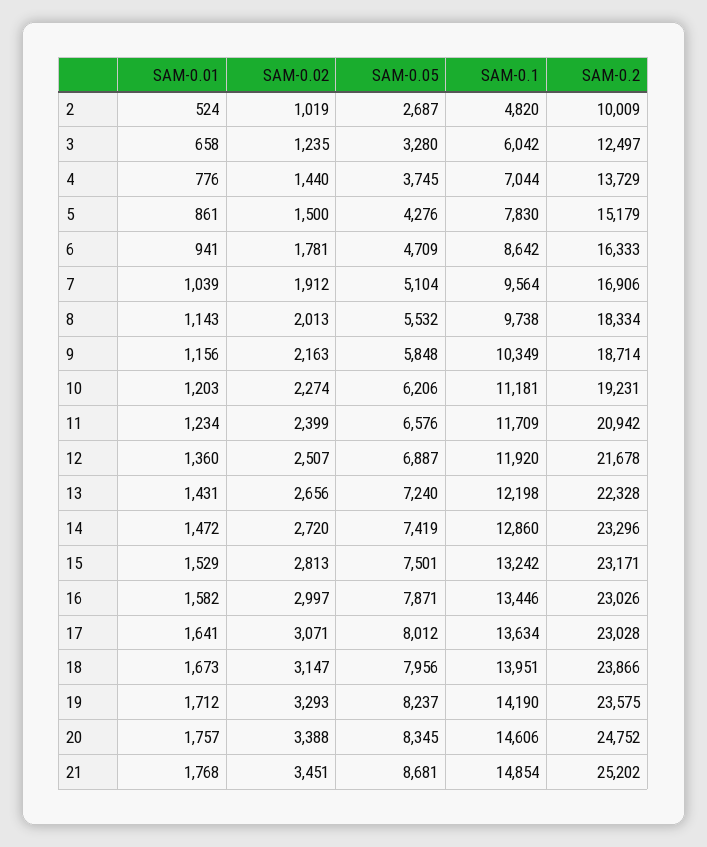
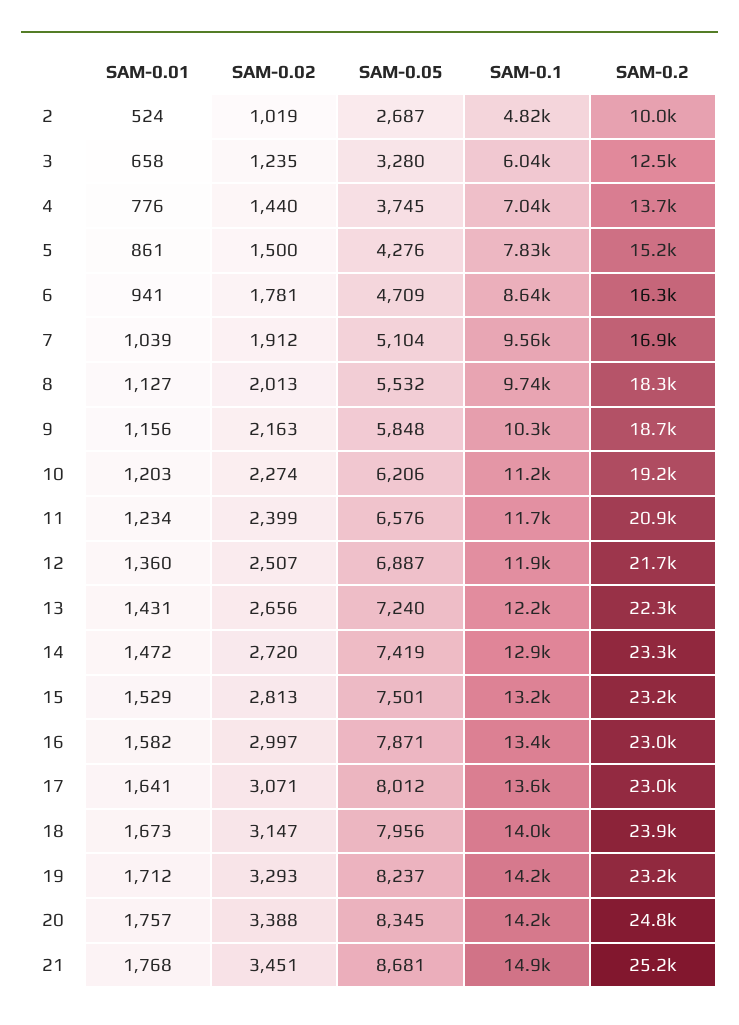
SAM-0.01, 8: 1143 -> 1127
SAM-0.2, 19: 23575 -> 23200
SAM-0.1, 20: 14606 -> 14200

